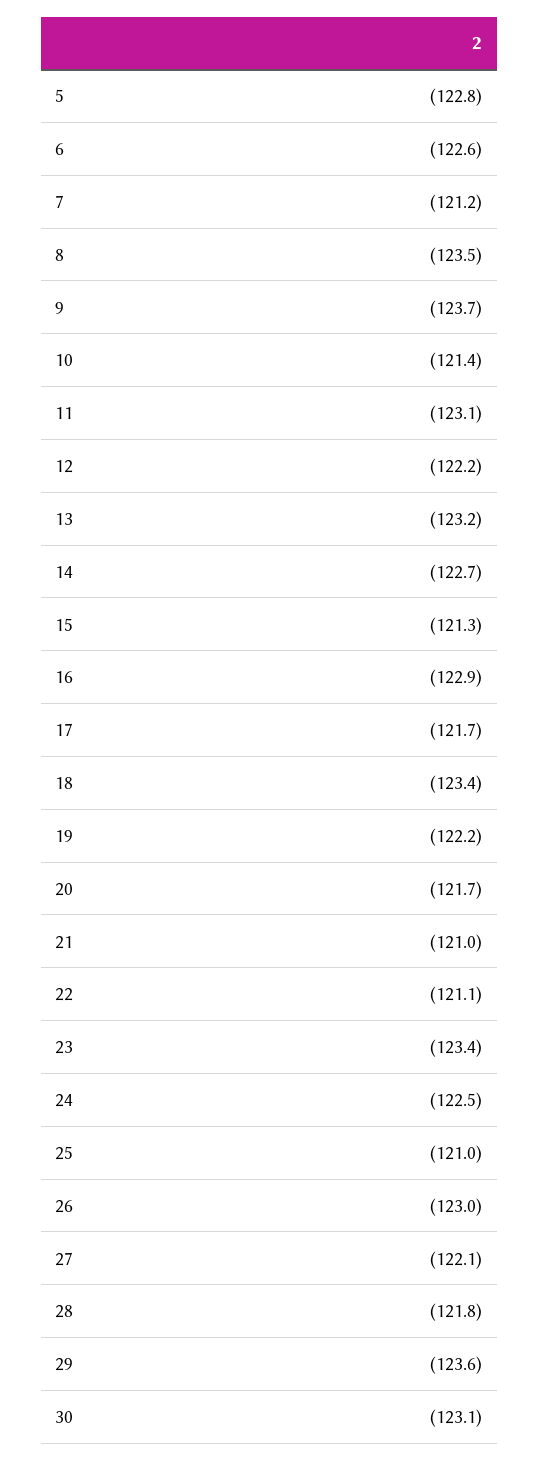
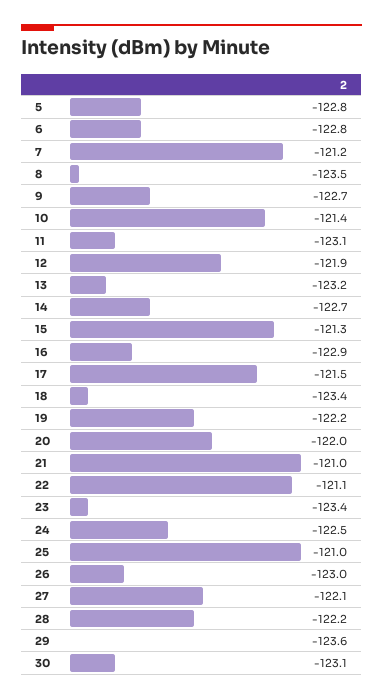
6: -122.6 -> -122.8
9: -123.7 -> -122.7
12: -122.2 -> -121.9
17: -121.7 -> -121.5
20: -121.7 -> -122
28: -121.8 -> -122.2

